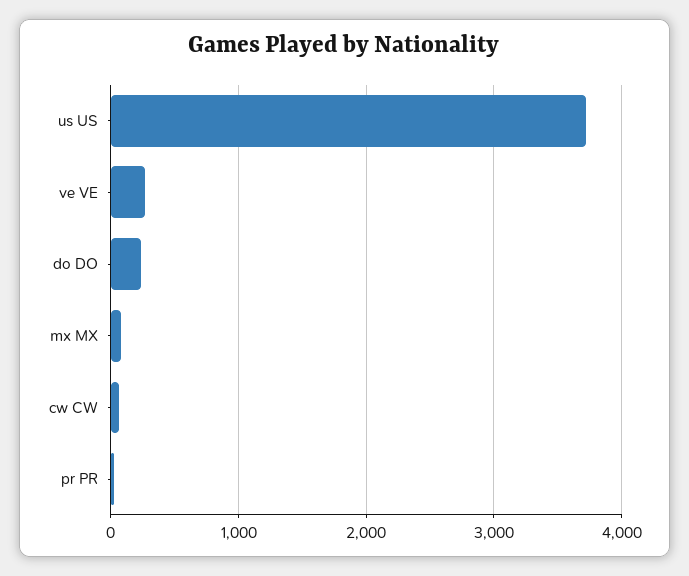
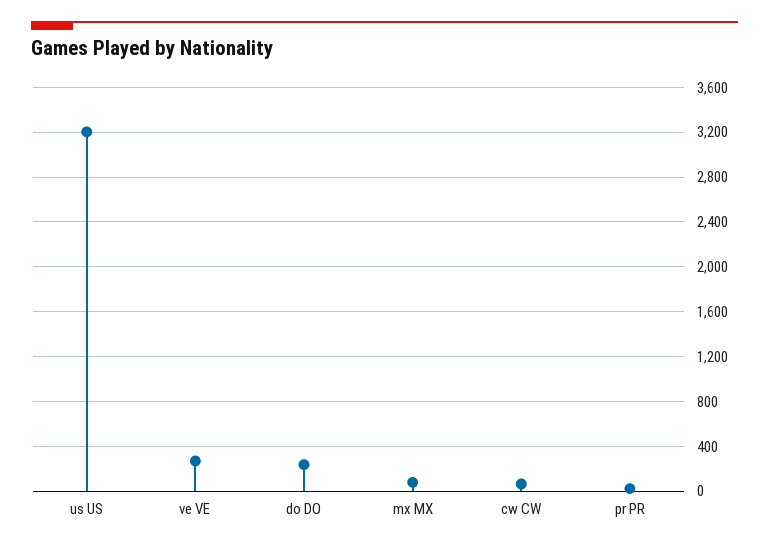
us US: 3700 -> 3200

